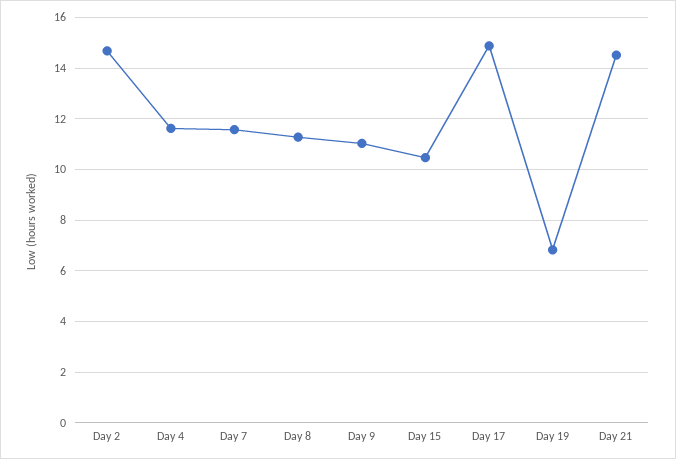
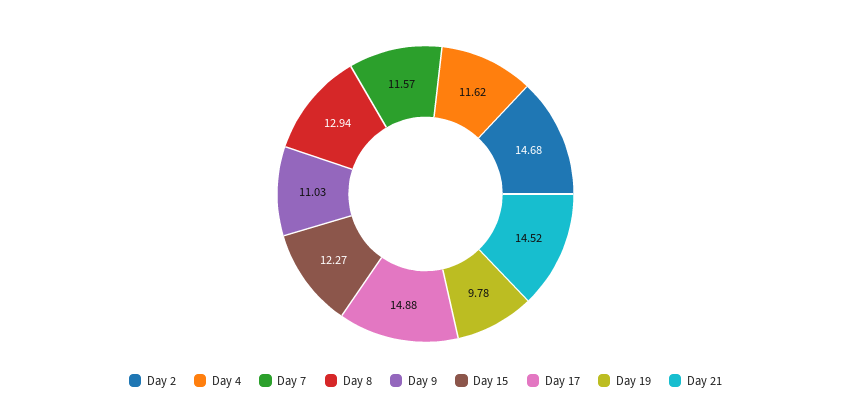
Day 8: 11.25 -> 12.94
Day 15: 10.5 -> 12.27
Day 19: 6.75 -> 9.78

